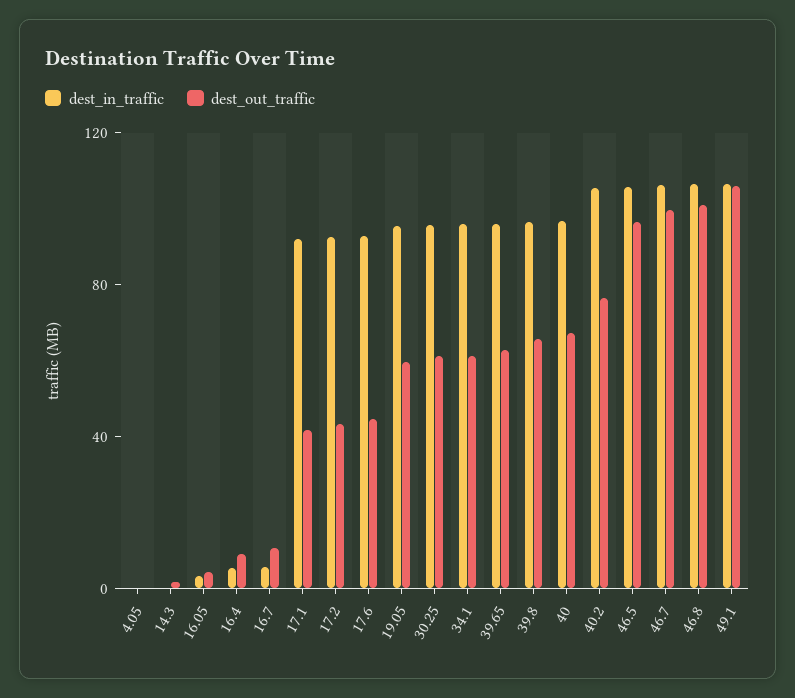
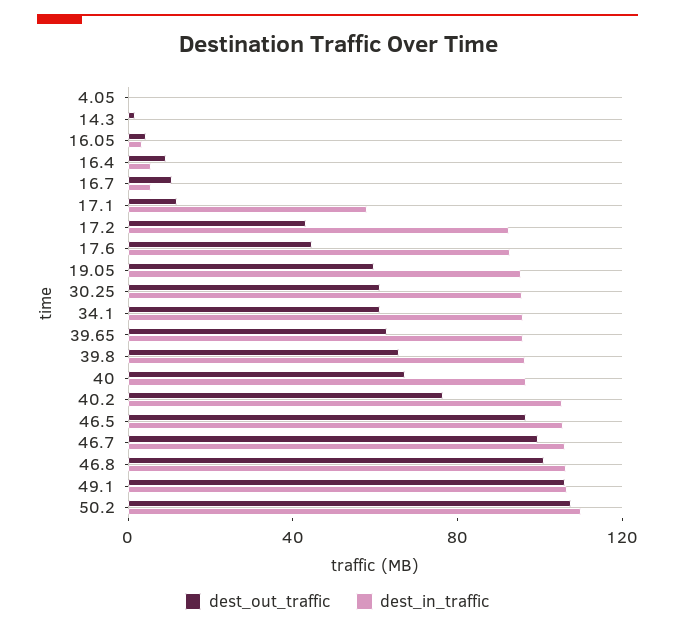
dest_in_traffic, 17.1: 90 -> 60
dest_out_traffic, 17.1: 40 -> 10
dest_out_traffic, 50.2: none -> 110
dest_in_traffic, 50.2: none -> 110

